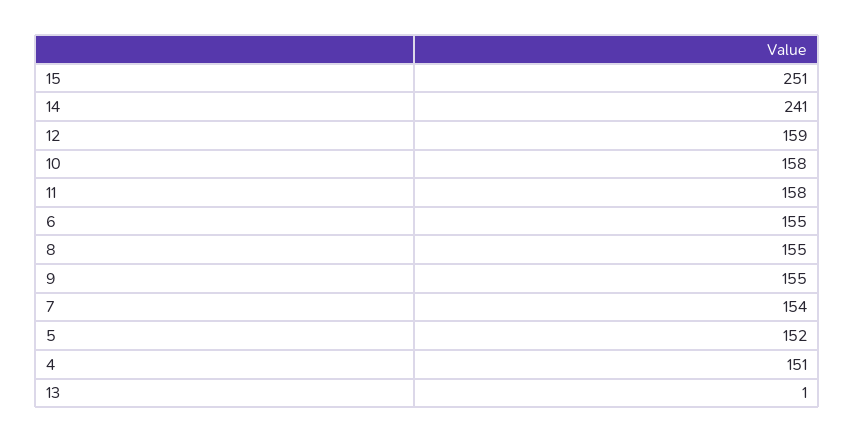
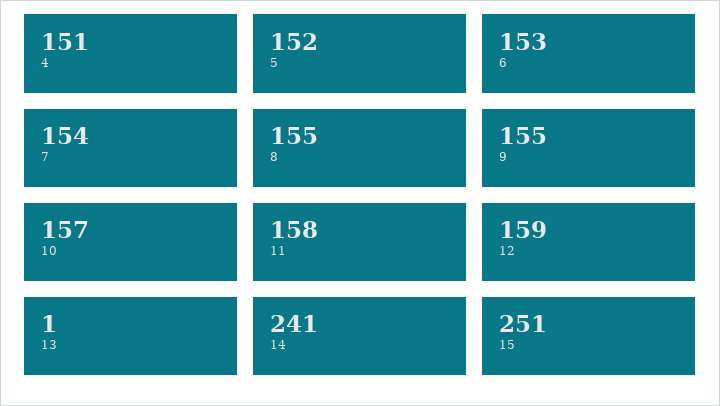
10: 158 -> 157
6: 155 -> 153

